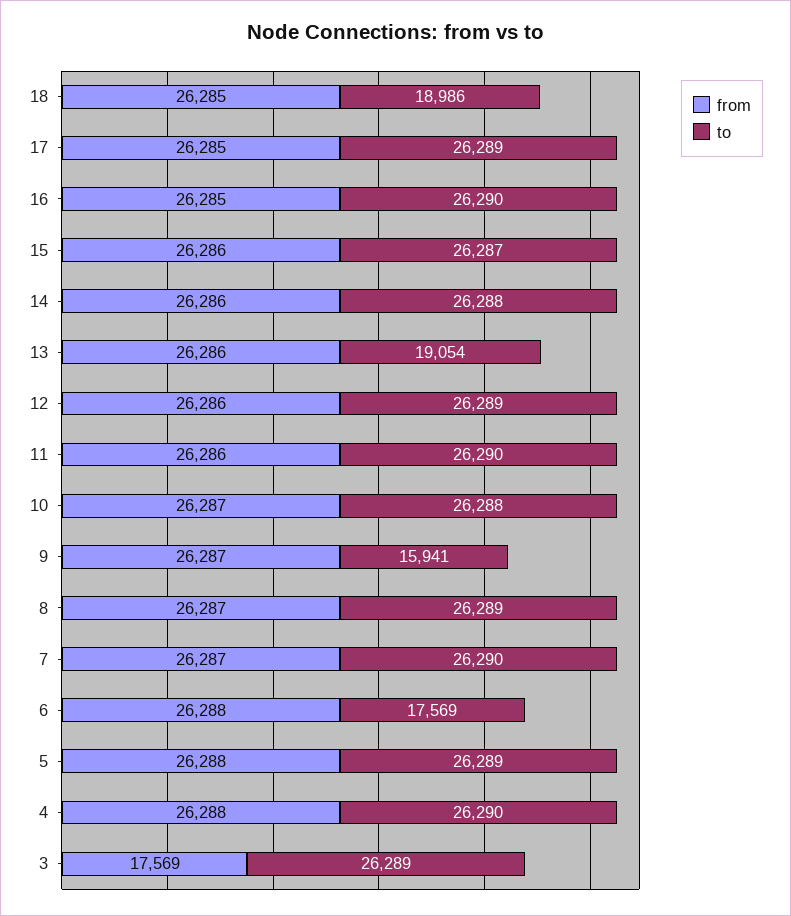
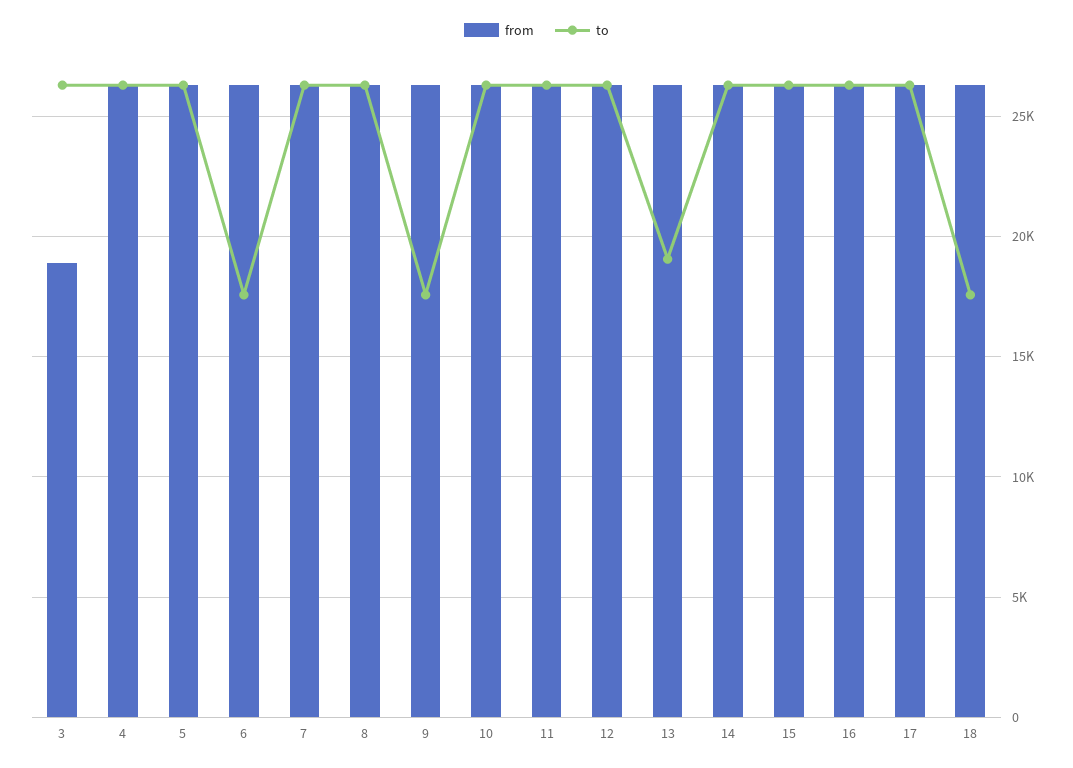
to, 18: 18986 -> 17500
to, 9: 15941 -> 17500
from, 3: 17569 -> 19000

